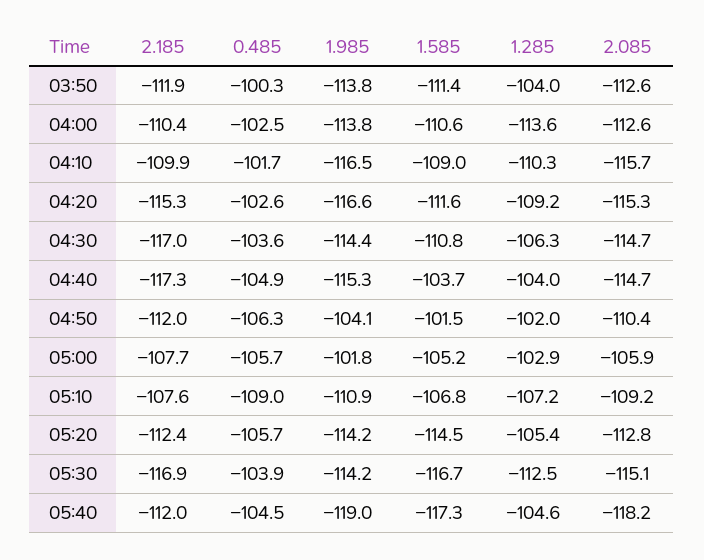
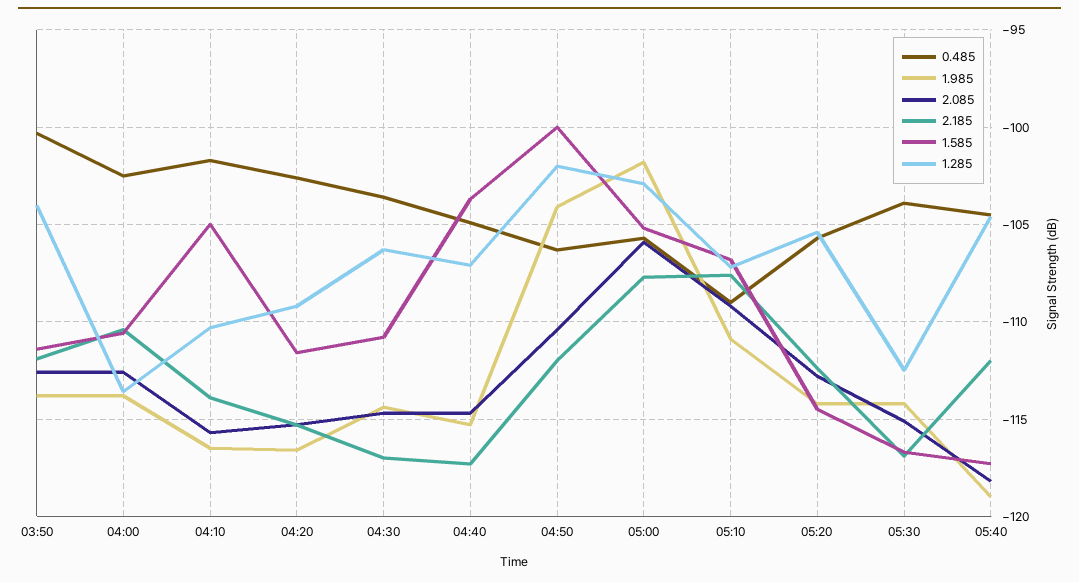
2.185, 04:10: -109.9 -> -114
1.585, 04:10: -109 -> -105
1.285, 04:40: -104 -> -107
1.585, 04:50: -101.5 -> -100

